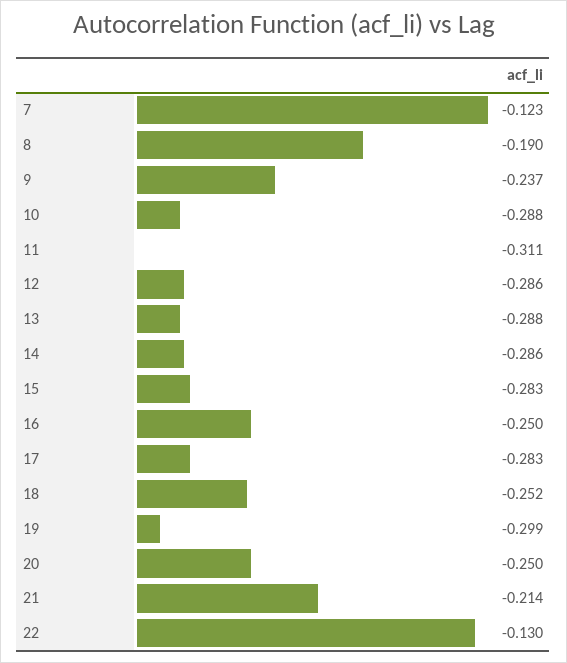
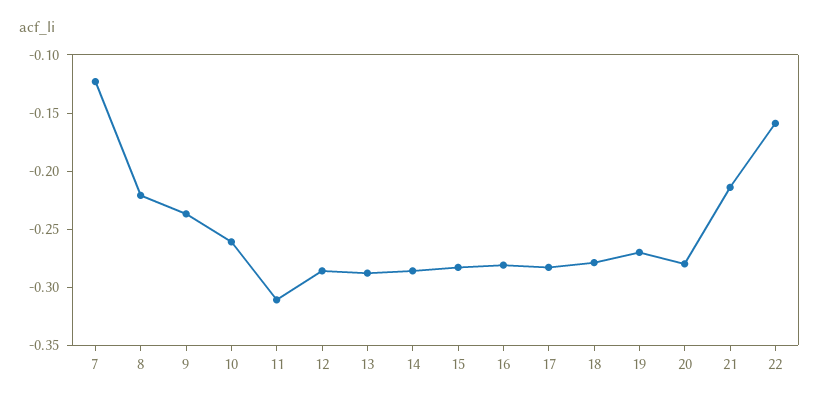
8: -0.19 -> -0.22
10: -0.288 -> -0.26
16: -0.25 -> -0.28
18: -0.252 -> -0.28
19: -0.299 -> -0.27
20: -0.25 -> -0.28
22: -0.13 -> -0.16

